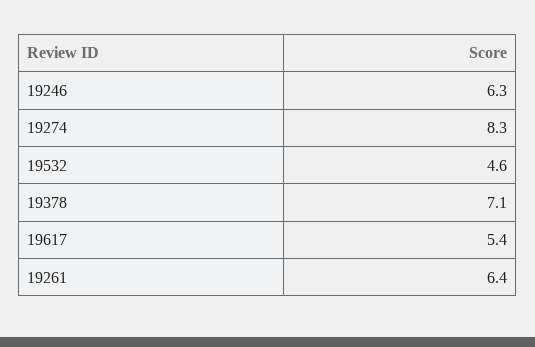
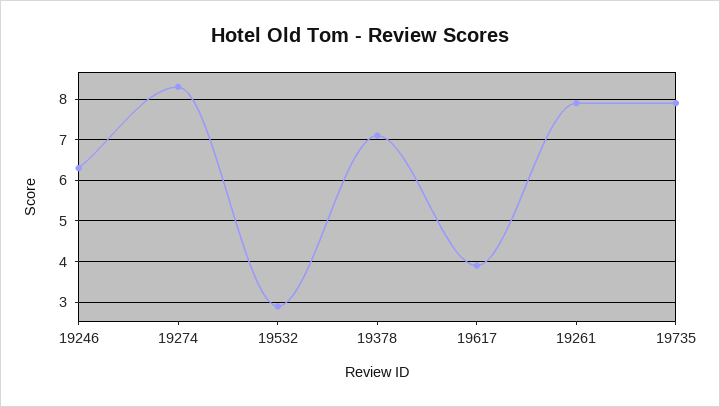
19532: 4.6 -> 3
19617: 5.4 -> 4
19261: 6.4 -> 8
19735: none -> 8

